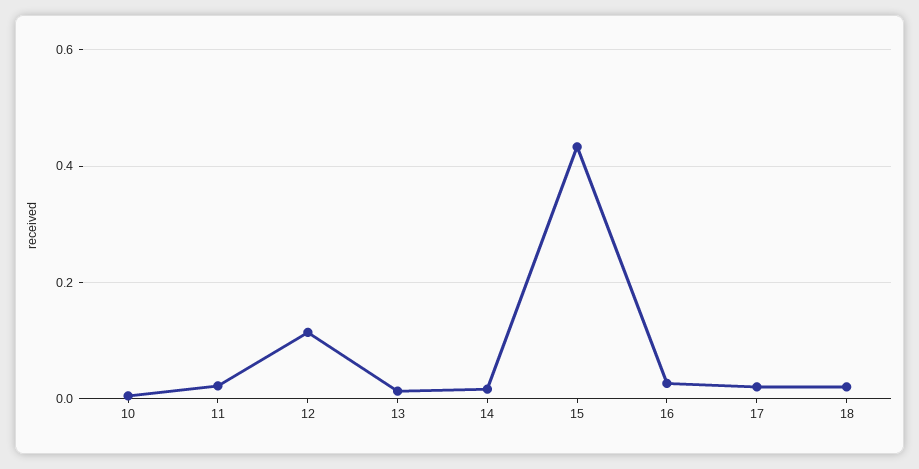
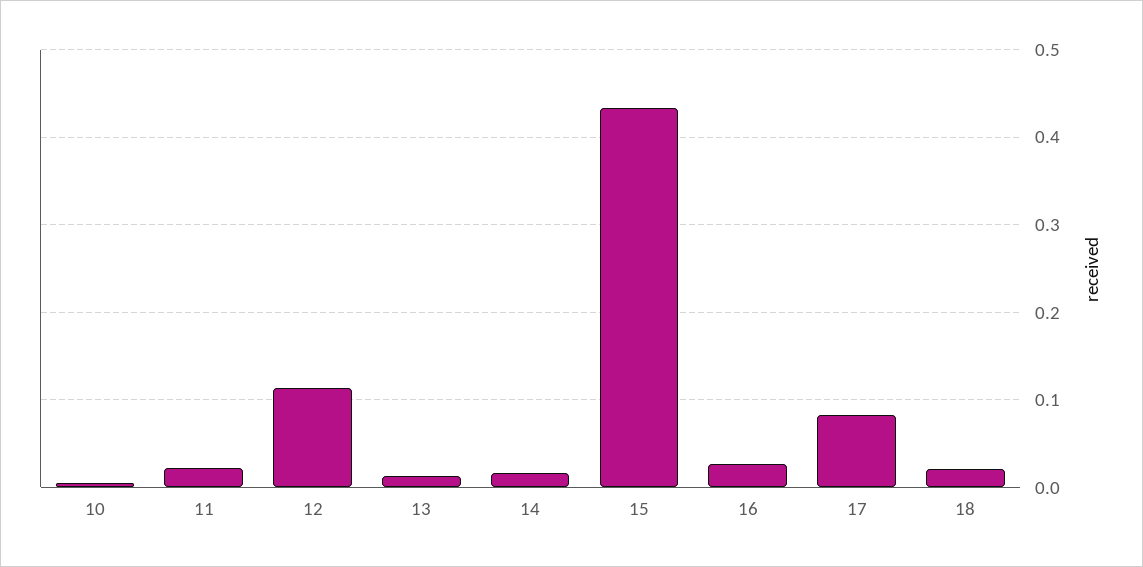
17: 0.02 -> 0.08

